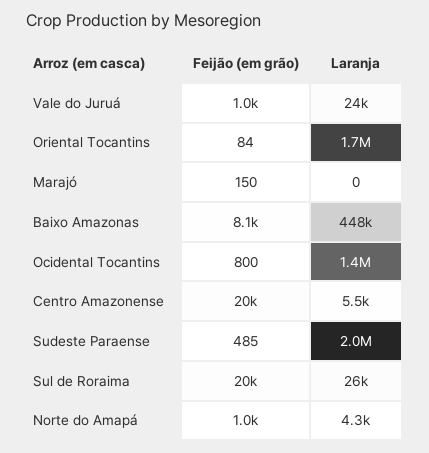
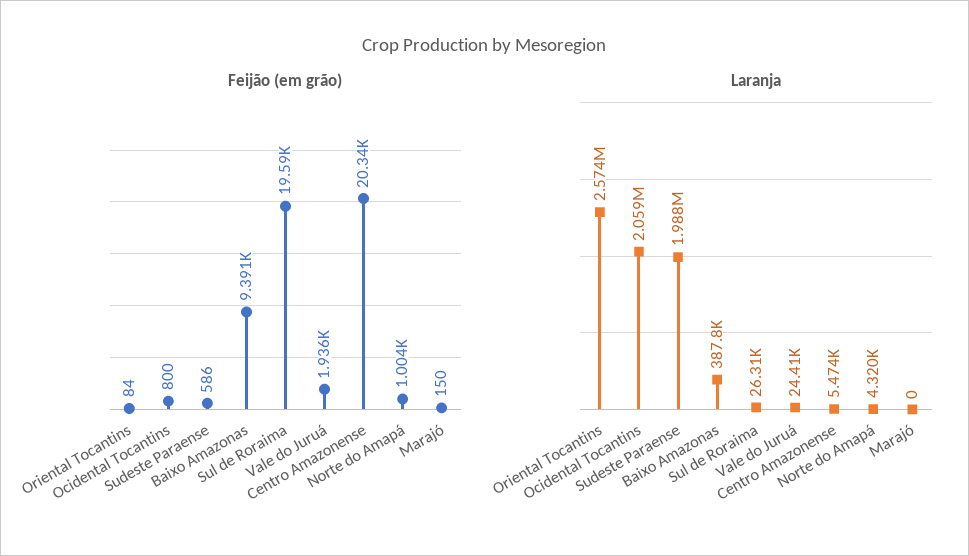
Feijão (em grão), Vale do Juruá: 1000 -> 1936
Laranja, Oriental Tocantins: 1700000 -> 2574000
Feijão (em grão), Baixo Amazonas: 8100 -> 9391
Laranja, Baixo Amazonas: 448000 -> 387800
Laranja, Ocidental Tocantins: 1400000 -> 2059000
Feijão (em grão), Sudeste Paraense: 485 -> 586

